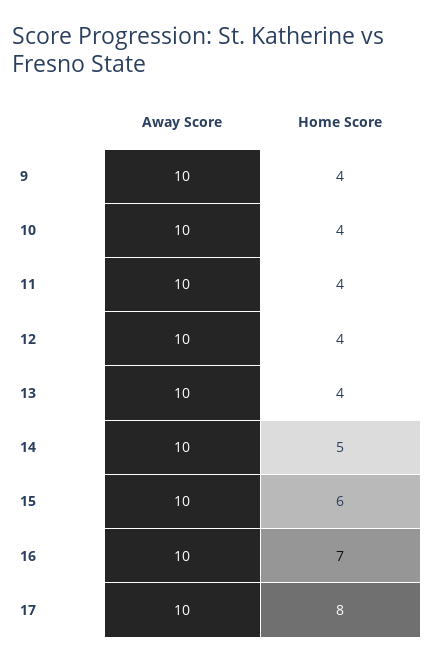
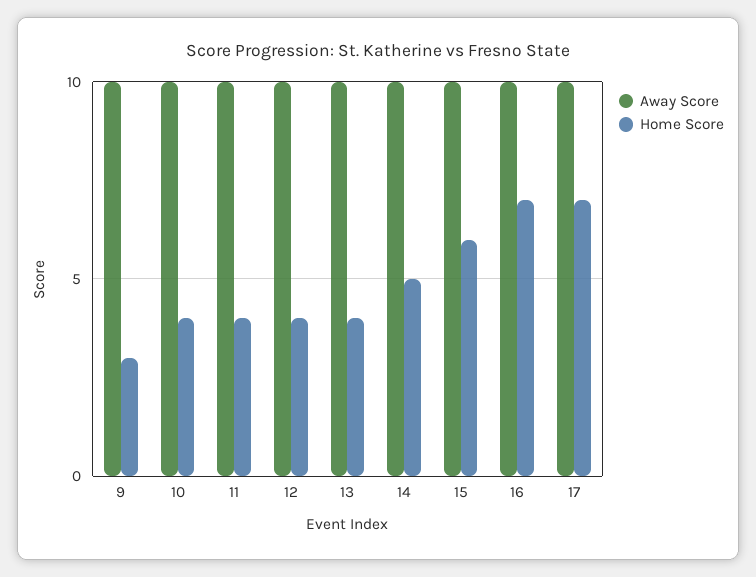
Home Score, 9: 4 -> 3
Home Score, 17: 8 -> 7

